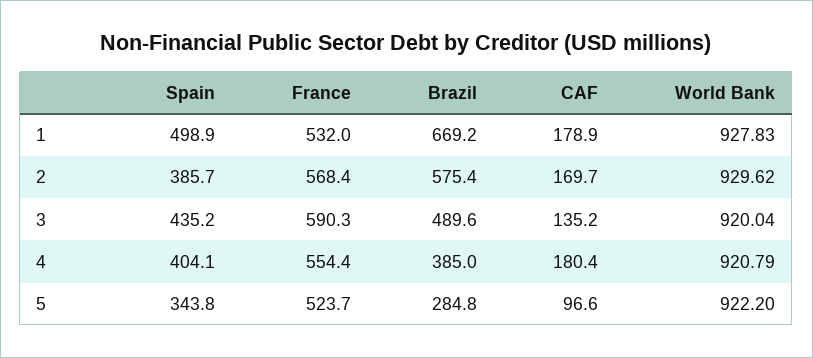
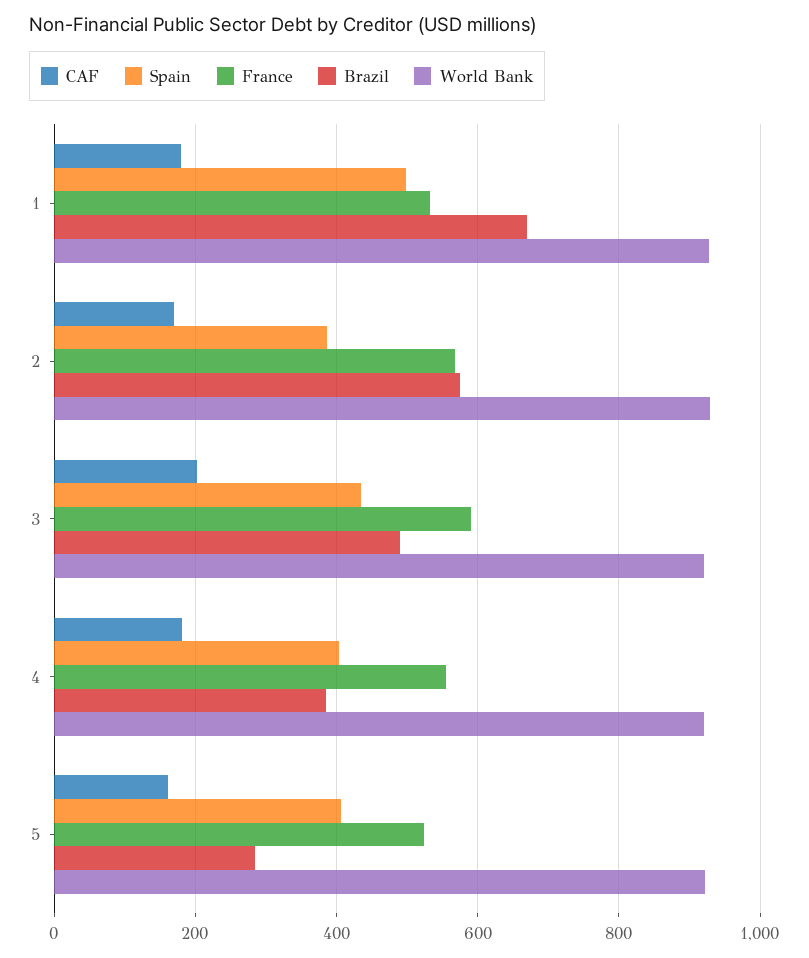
CAF, 3: 135.2 -> 200
Spain, 5: 343.8 -> 400
CAF, 5: 96.6 -> 160

